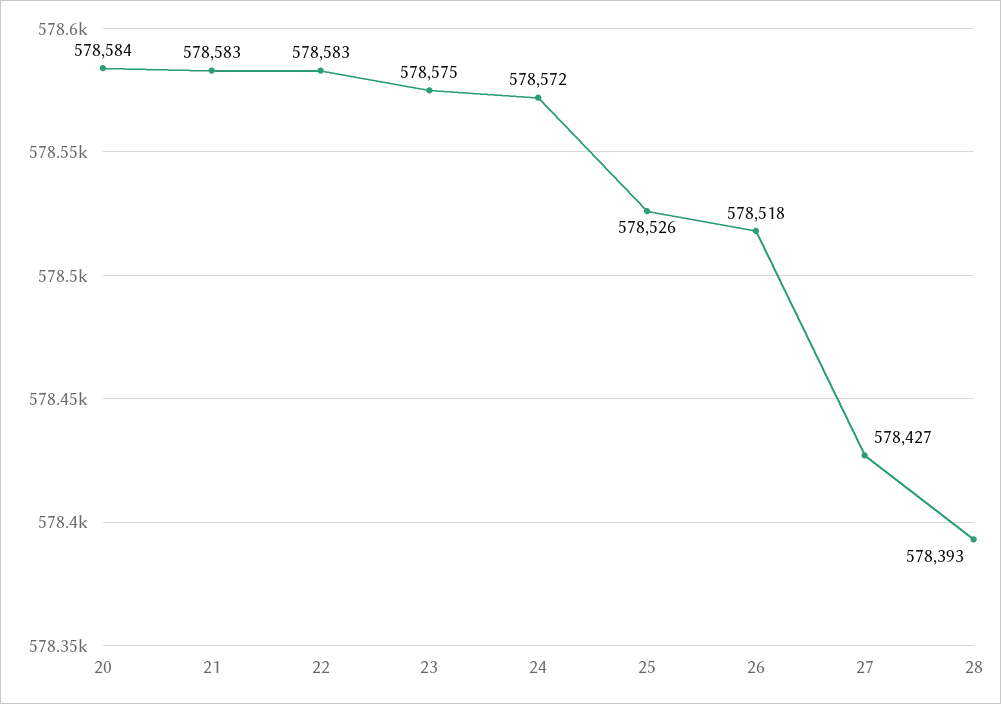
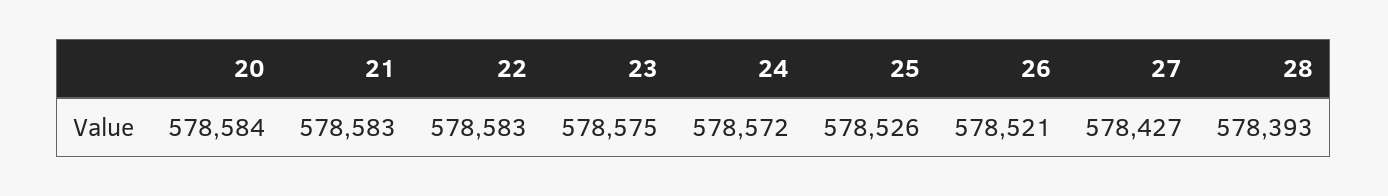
26: 578518 -> 578521

